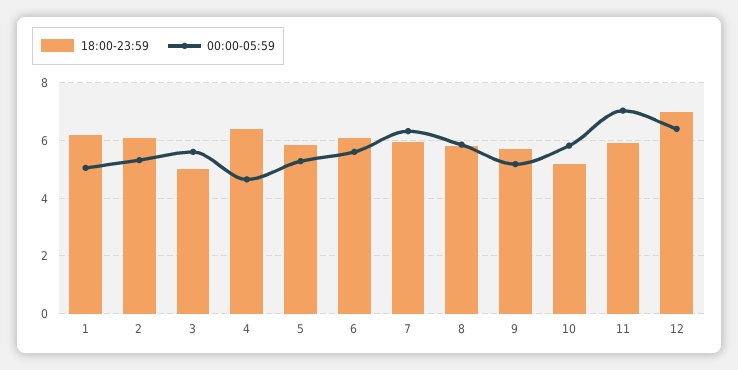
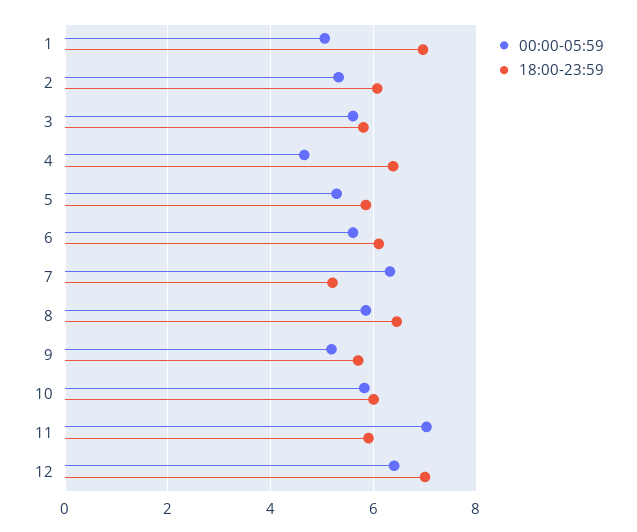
18:00-23:59, 1: 6.25 -> 7
18:00-23:59, 3: 5 -> 5.8
18:00-23:59, 7: 6 -> 5.2
18:00-23:59, 8: 5.75 -> 6.4
18:00-23:59, 10: 5.25 -> 6

